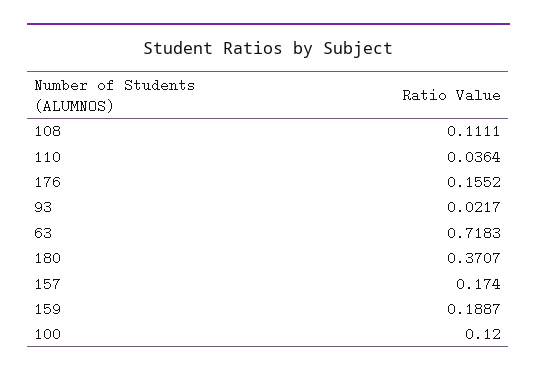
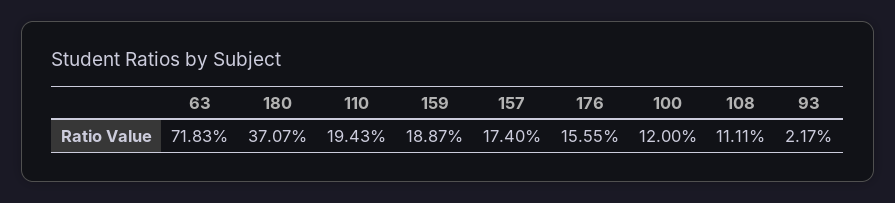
110: 0.0364 -> 0.1943
176: 0.1552 -> 0.1555

